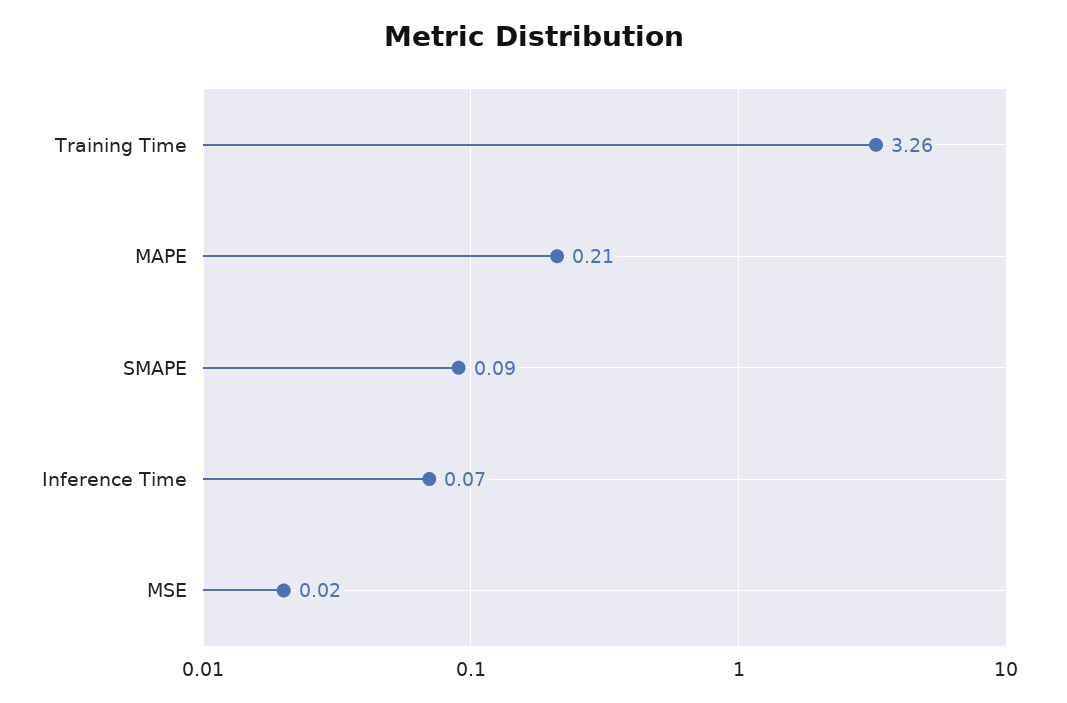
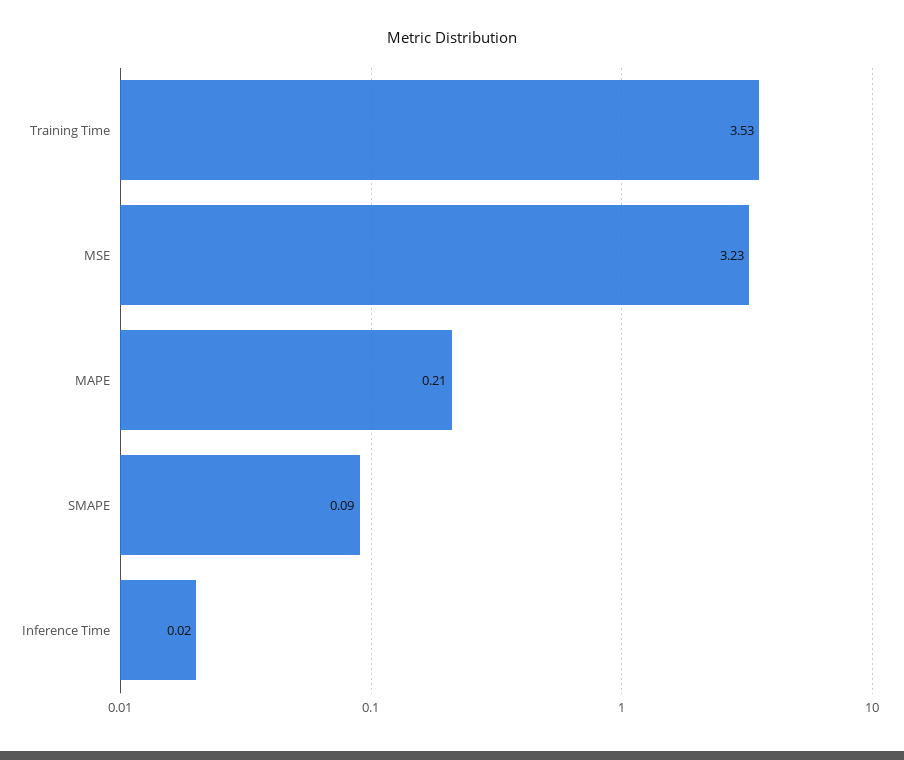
Training Time: 3.26 -> 3.53
Inference Time: 0.07 -> 0.02
MSE: 0.02 -> 3.23

